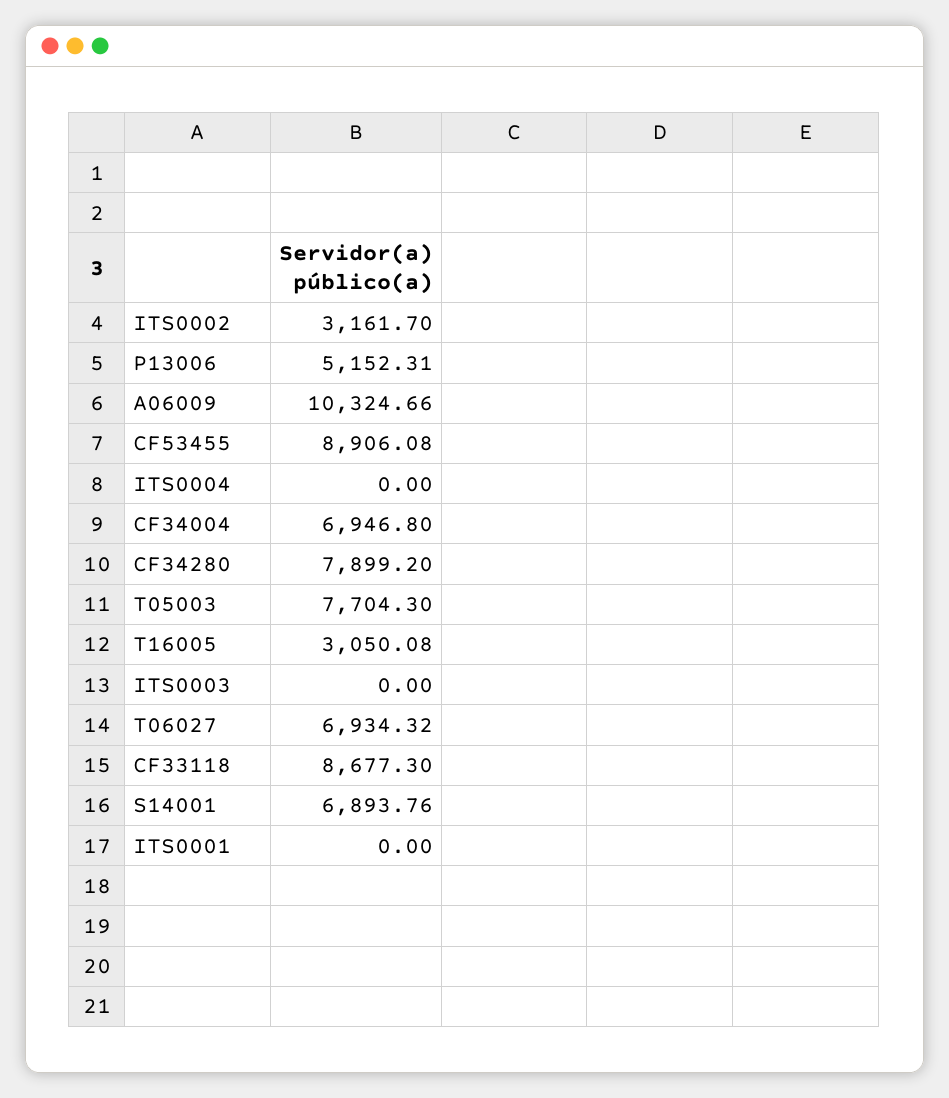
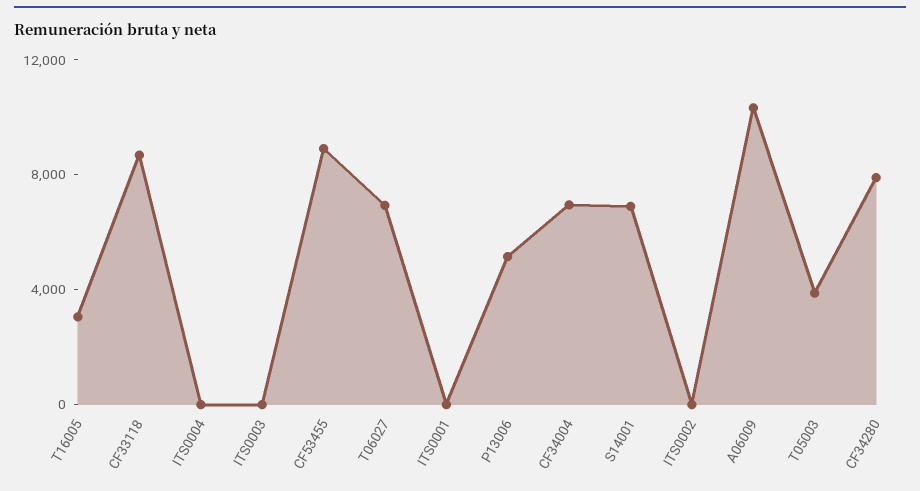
ITS0002: 3161.7 -> 0
T05003: 7704.3 -> 4000

